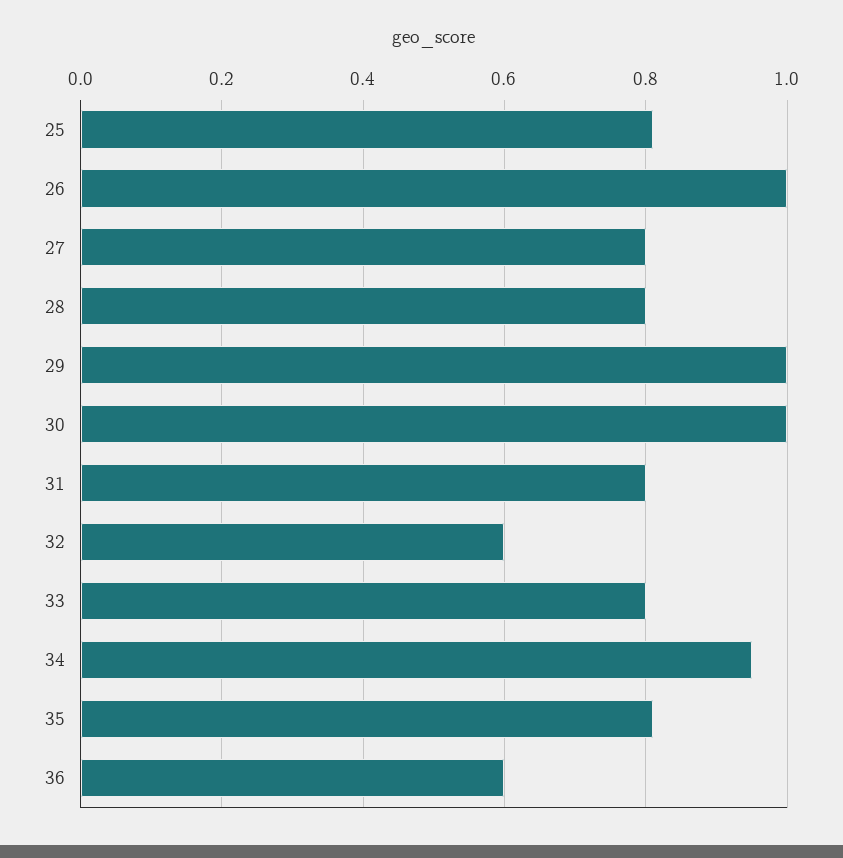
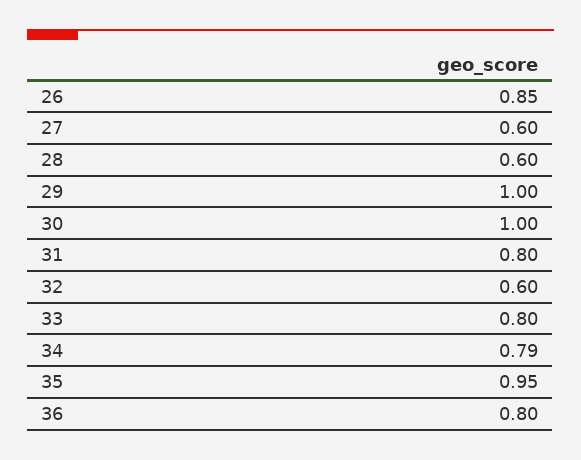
25: 0.8 -> none
26: 1 -> 0.85
27: 0.8 -> 0.6
28: 0.8 -> 0.6
34: 0.95 -> 0.79
35: 0.8 -> 0.95
36: 0.6 -> 0.8

